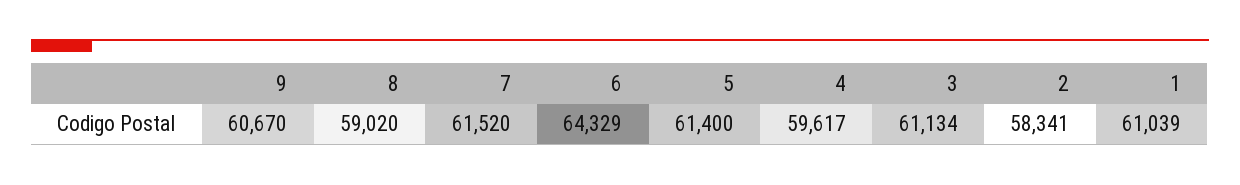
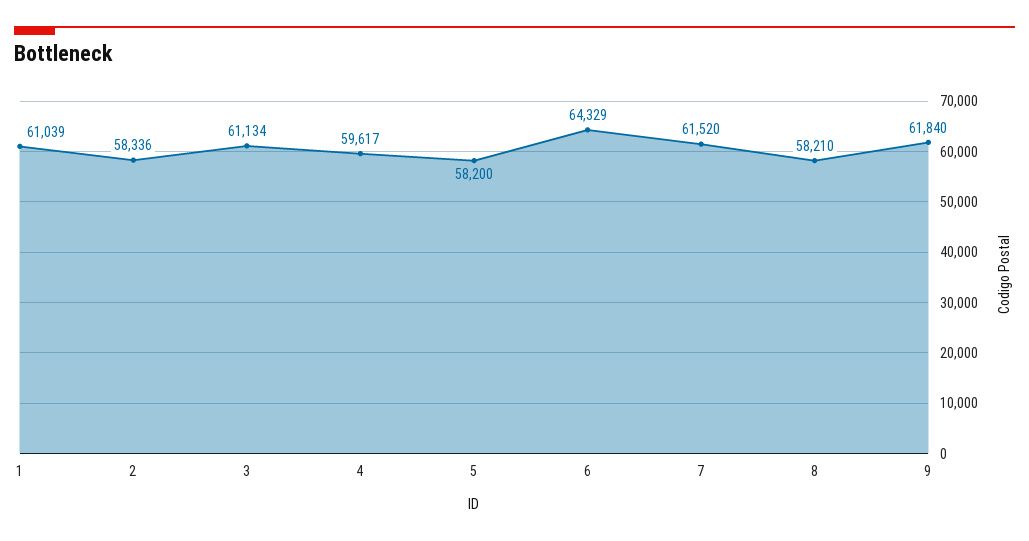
9: 60670 -> 61840
8: 59020 -> 58210
5: 61400 -> 58200
2: 58341 -> 58336

